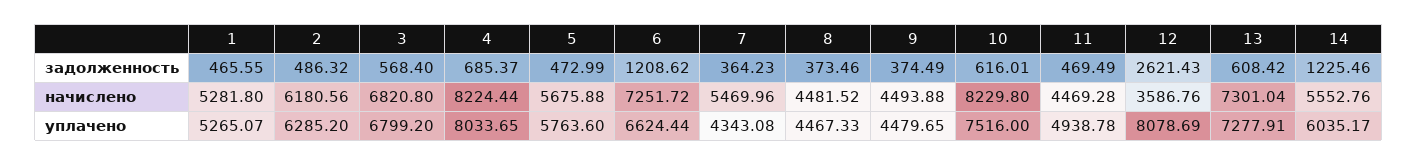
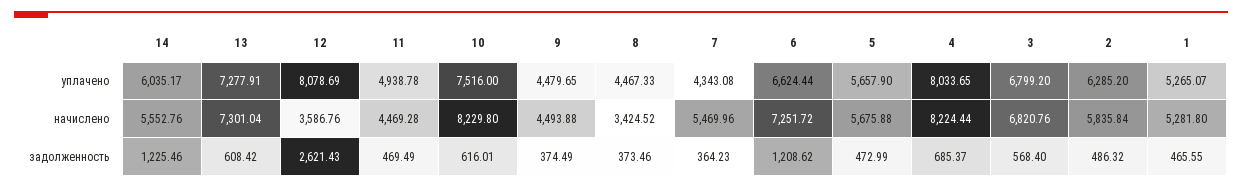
2, начислено: 6180.56 -> 5835.84
3, начислено: 6820.8 -> 6820.76
8, начислено: 4481.52 -> 3424.52
5, уплачено: 5763.6 -> 5657.9

